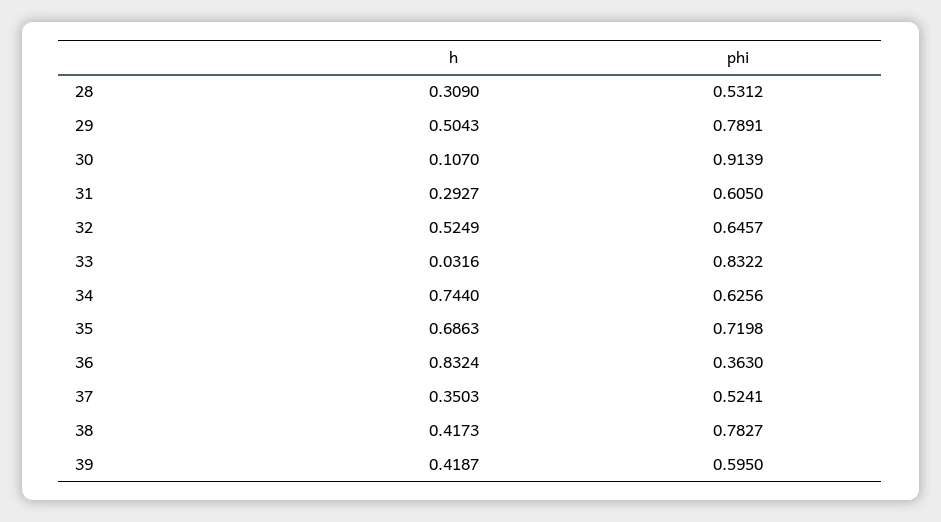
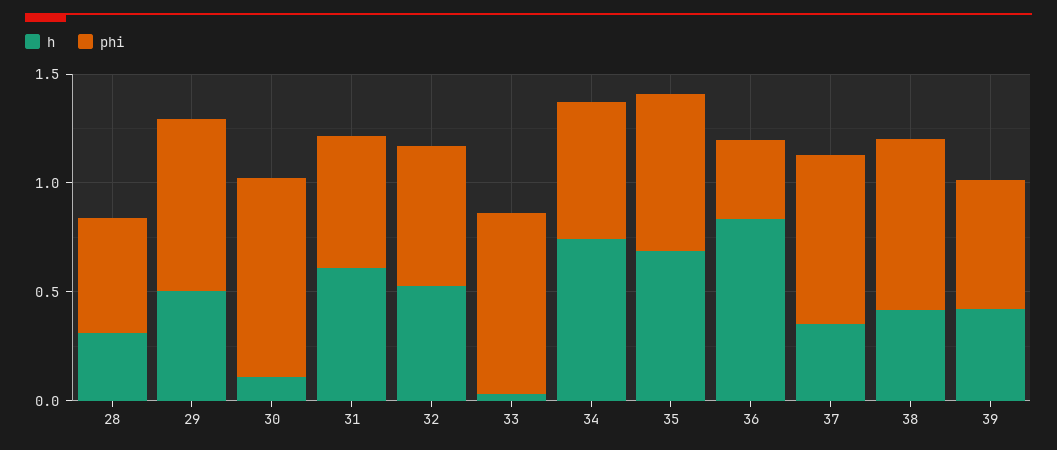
h, 31: 0.2927 -> 0.6
phi, 37: 0.5241 -> 0.8

